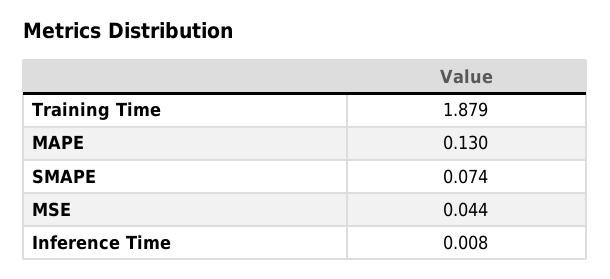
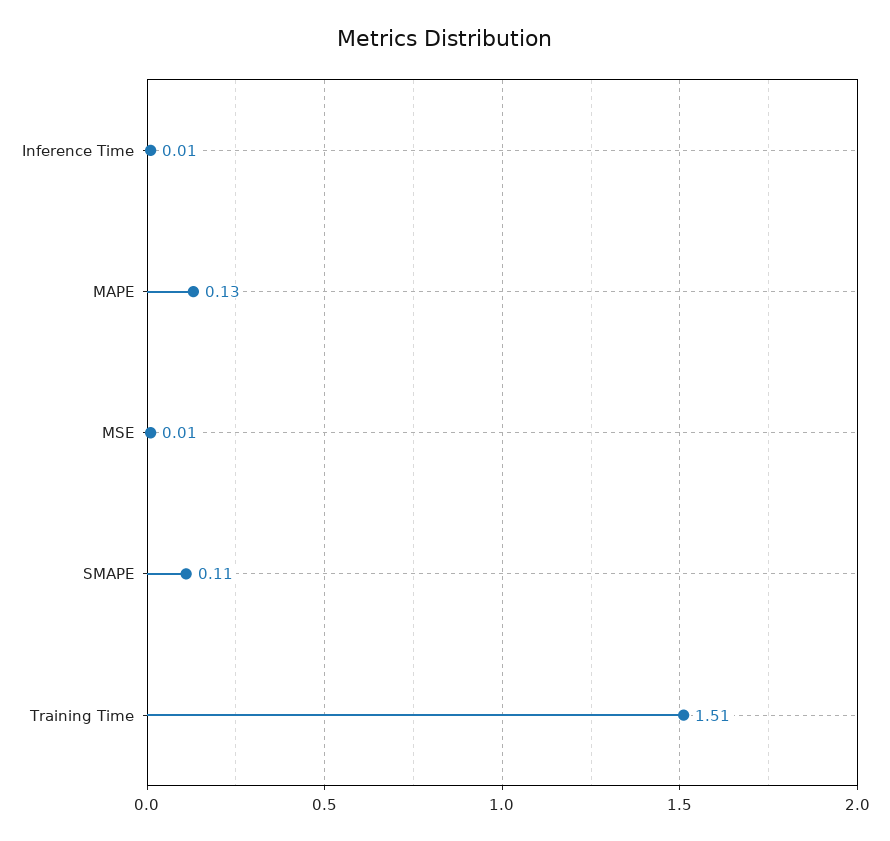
Training Time: 1.879 -> 1.51
SMAPE: 0.074 -> 0.11
MSE: 0.044 -> 0.01

